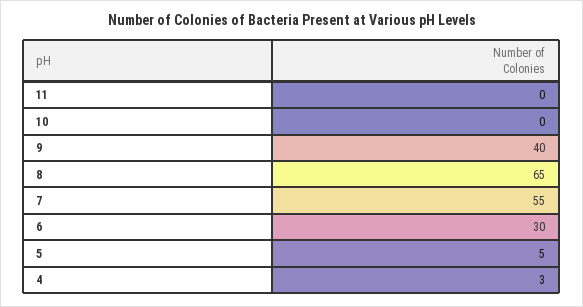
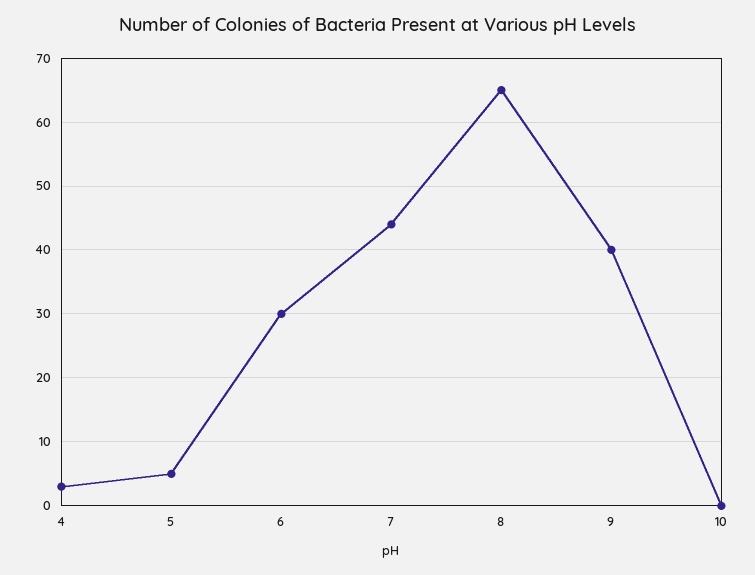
11: 0 -> none
7: 55 -> 44

